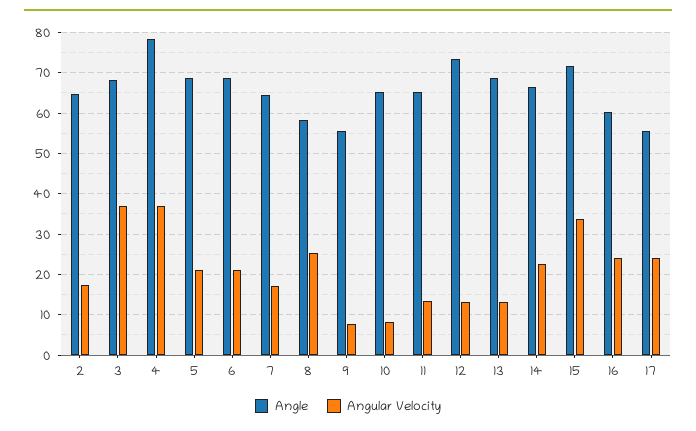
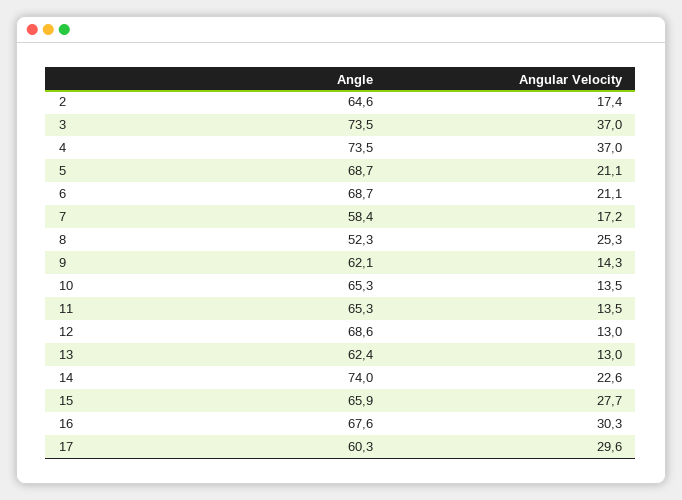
Angle, 3: 68 -> 73.5
Angle, 4: 78 -> 73.5
Angle, 7: 64 -> 58.4
Angle, 8: 58 -> 52.3
Angle, 9: 56 -> 62.1
Angular Velocity, 9: 8 -> 14.3
Angular Velocity, 10: 8 -> 13.5
Angle, 12: 74 -> 68.6
Angle, 13: 68 -> 62.4
Angle, 14: 66 -> 74
Angle, 15: 72 -> 65.9
Angular Velocity, 15: 34 -> 27.7
Angle, 16: 60 -> 67.6
Angular Velocity, 16: 24 -> 30.3
Angle, 17: 56 -> 60.3
Angular Velocity, 17: 24 -> 29.6

